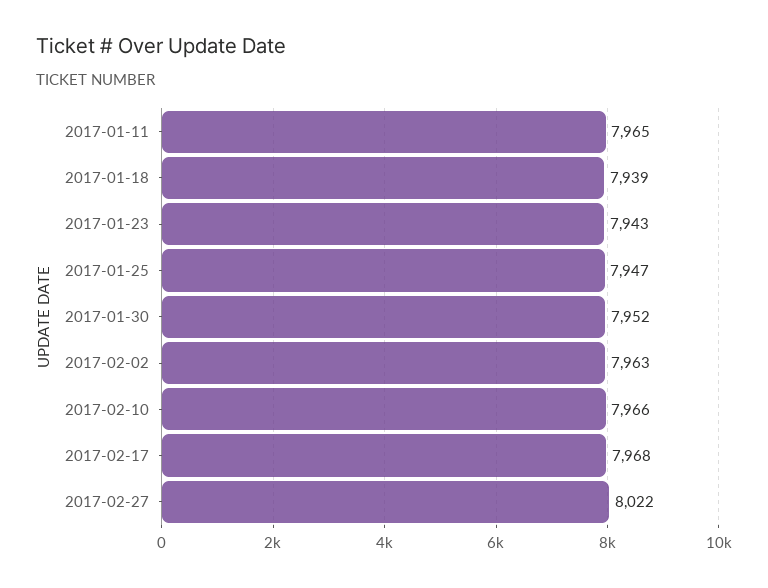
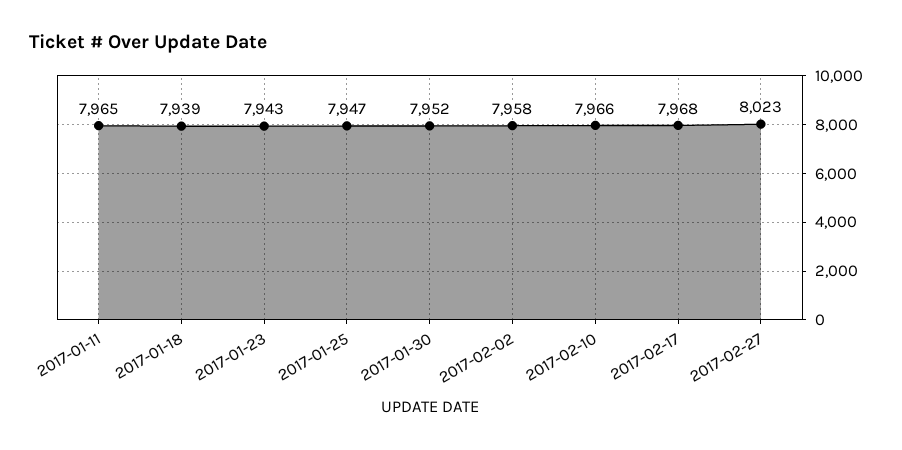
2017-02-02: 7963 -> 7958
2017-02-27: 8022 -> 8023

